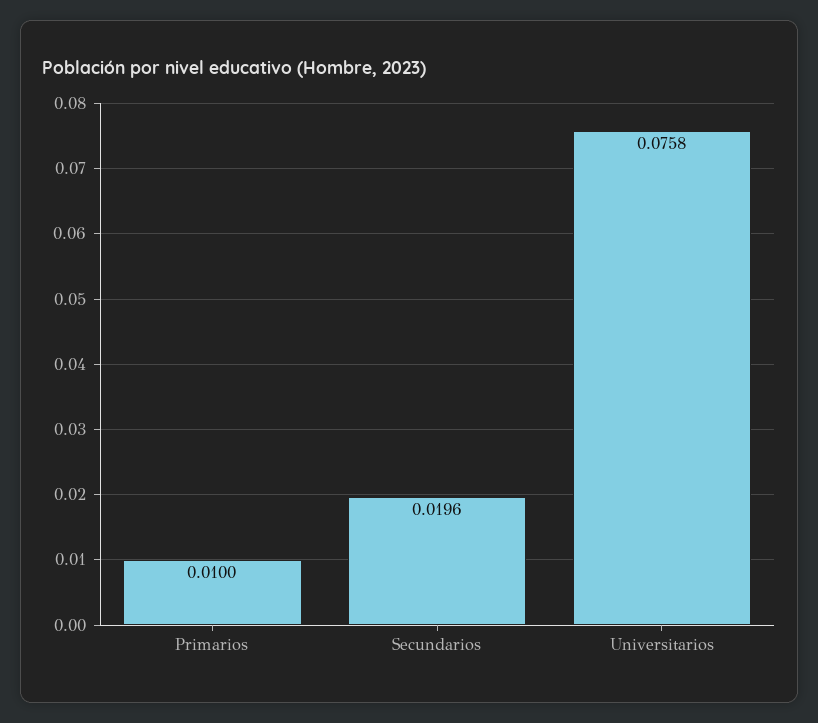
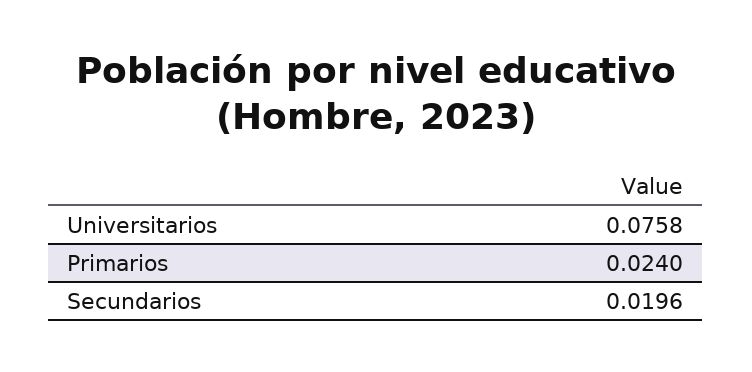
Primarios: 0.01 -> 0.024

